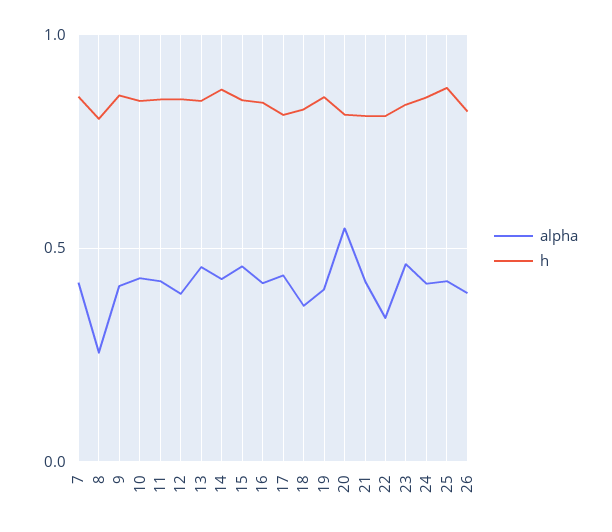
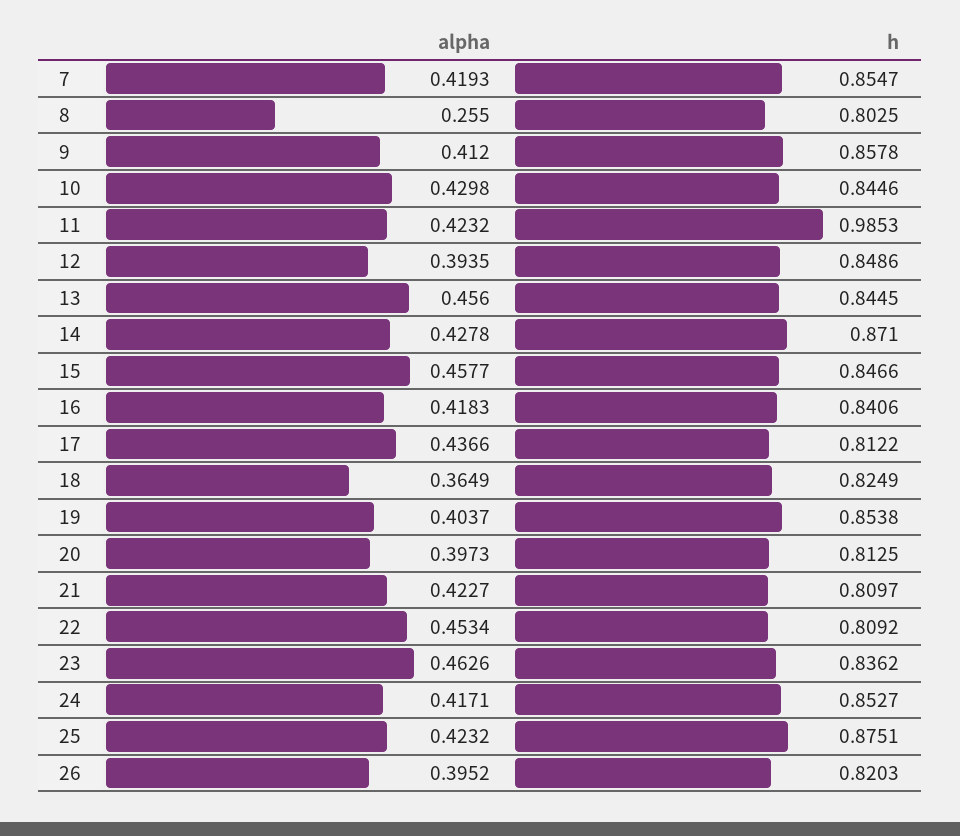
h, 11: 0.85 -> 0.9853
alpha, 20: 0.55 -> 0.3973
alpha, 22: 0.35 -> 0.4534

